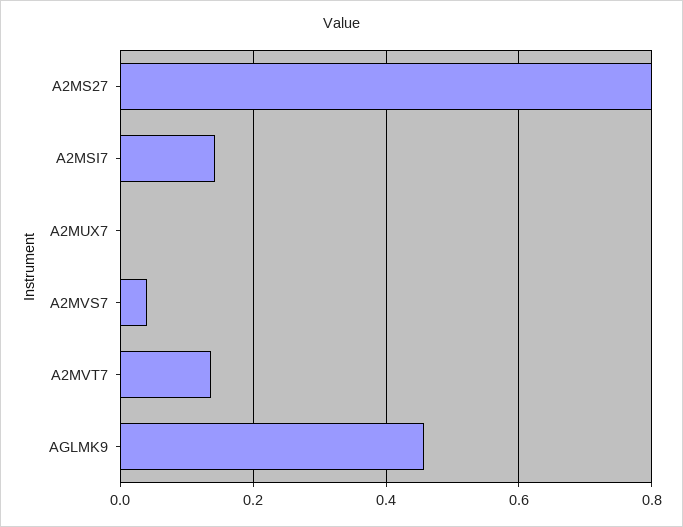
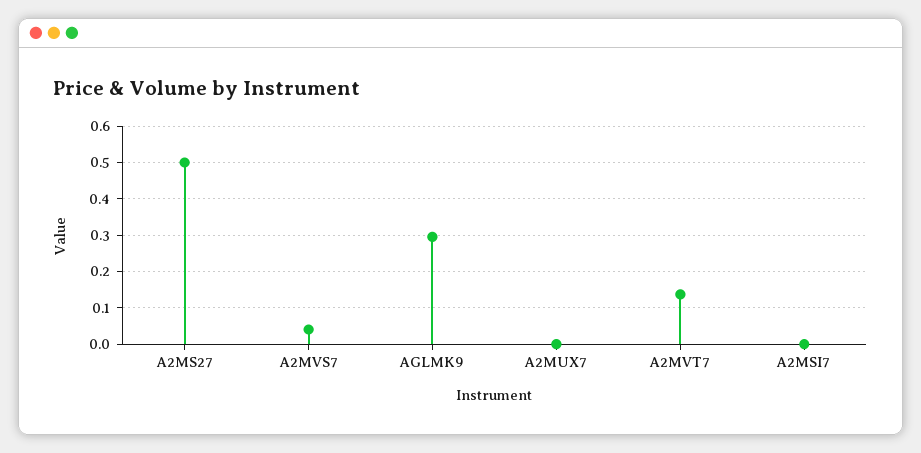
A2MS27: 0.8 -> 0.5
A2MSI7: 0.14 -> 0
AGLMK9: 0.46 -> 0.3

